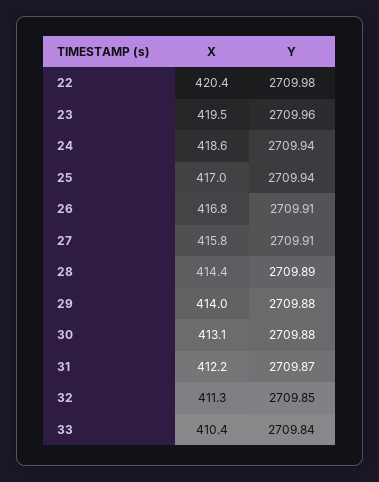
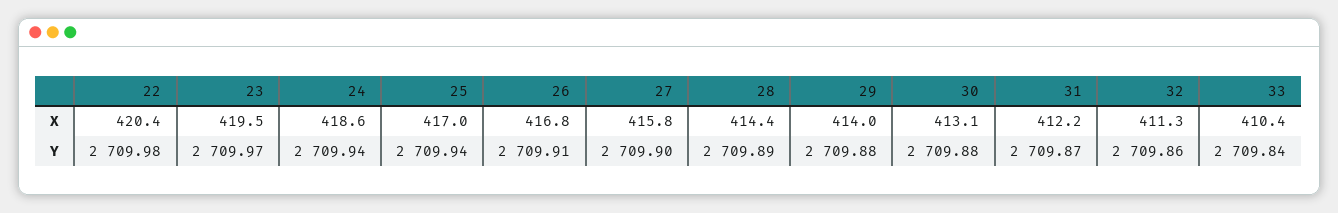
Y, 23: 2709.96 -> 2709.97
Y, 27: 2709.91 -> 2709.9
Y, 32: 2709.85 -> 2709.86

